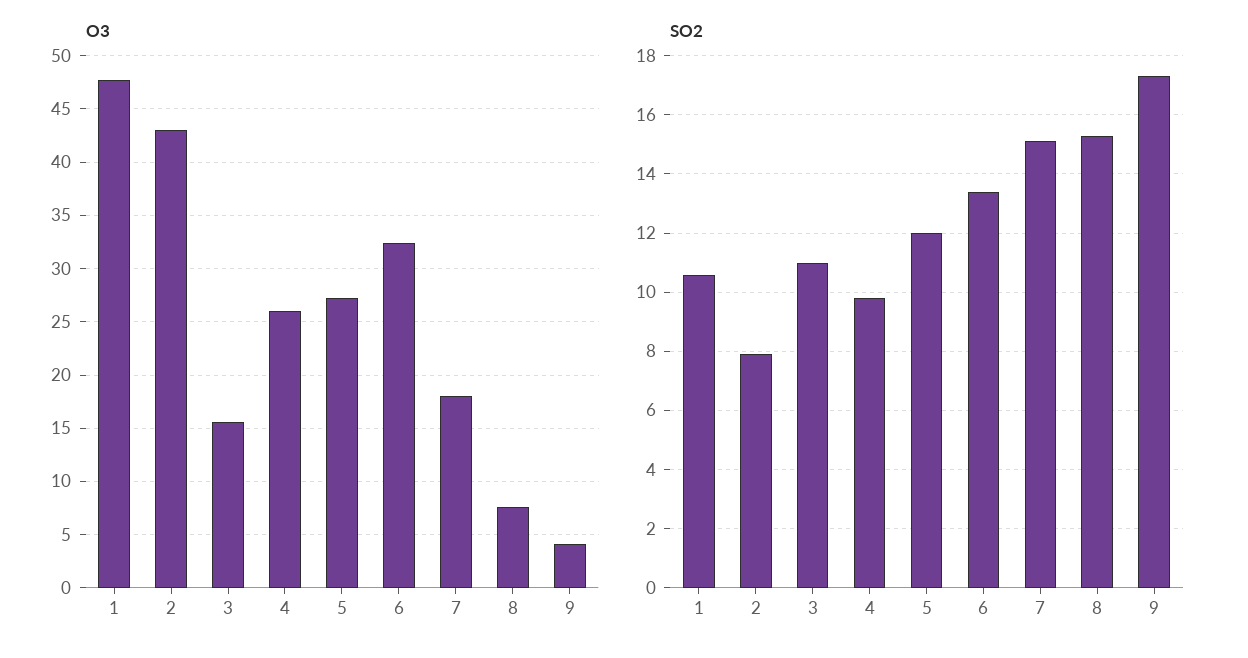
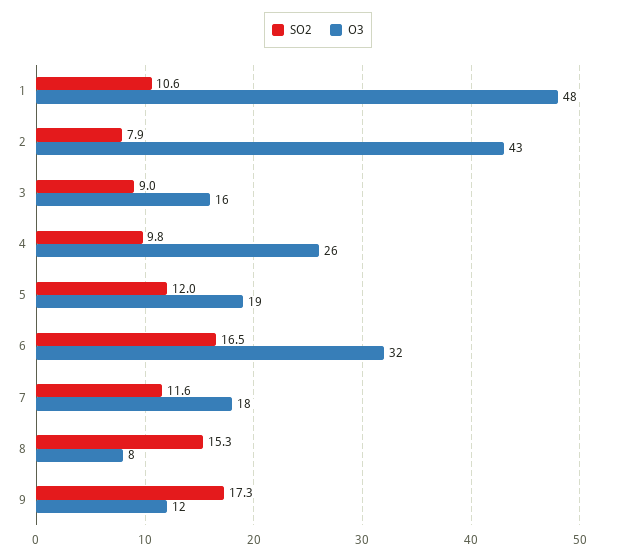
O3, 5: 27 -> 19
O3, 9: 4 -> 12
SO2, 3: 11 -> 9
SO2, 6: 13.5 -> 16.5
SO2, 7: 15 -> 11.6

